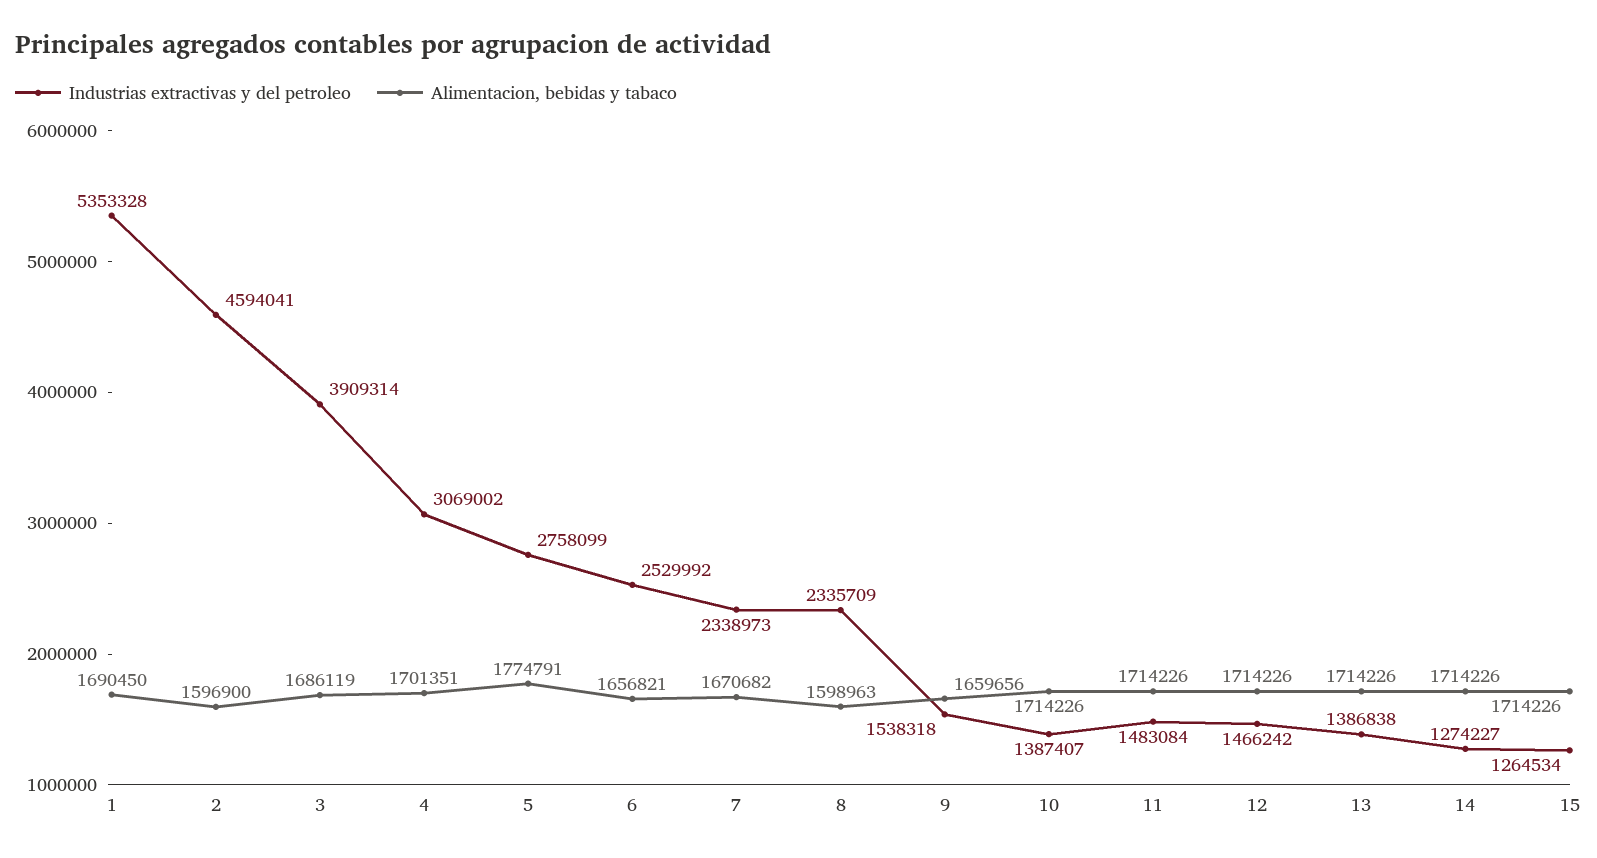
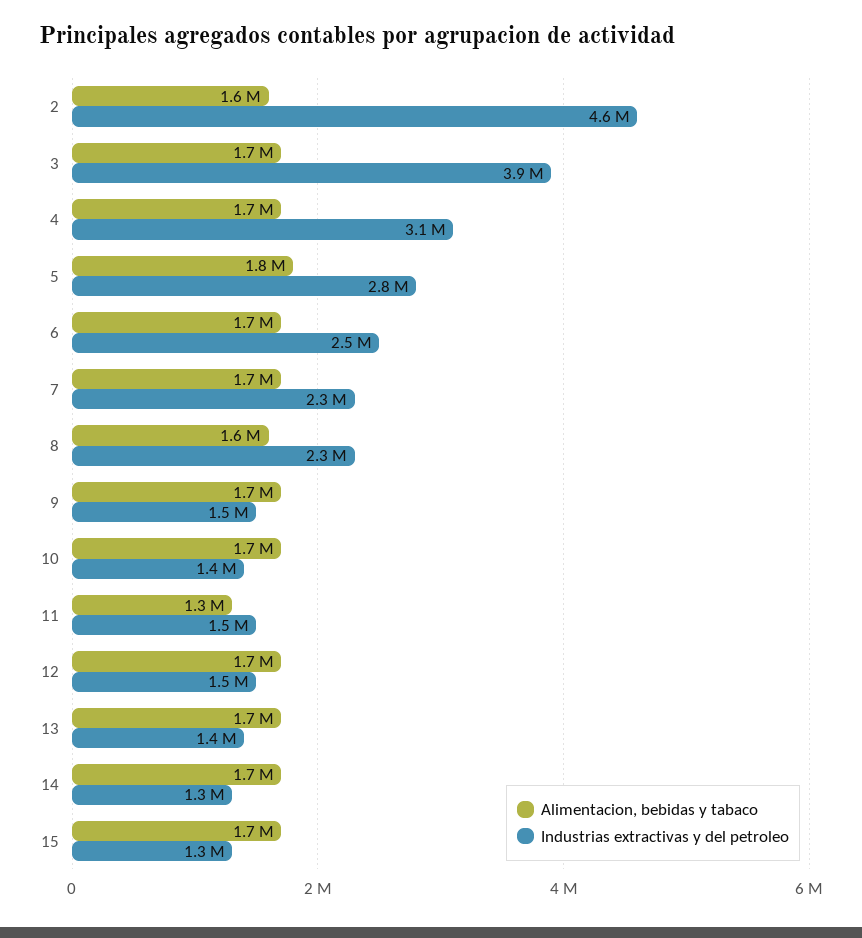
Industrias extractivas y del petroleo, 1: 5353328 -> none
Alimentacion, bebidas y tabaco, 1: 1690450 -> none
Alimentacion, bebidas y tabaco, 11: 1714226 -> 1300000

